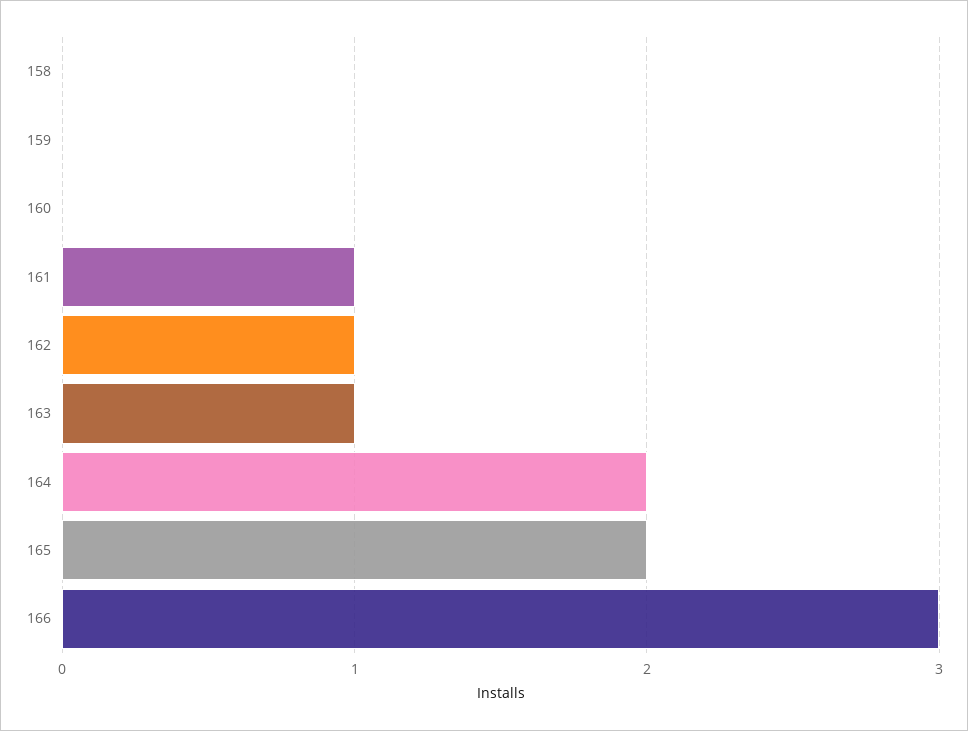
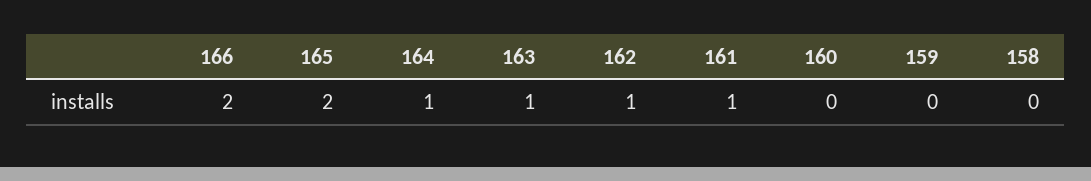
164: 2 -> 1
166: 3 -> 2

